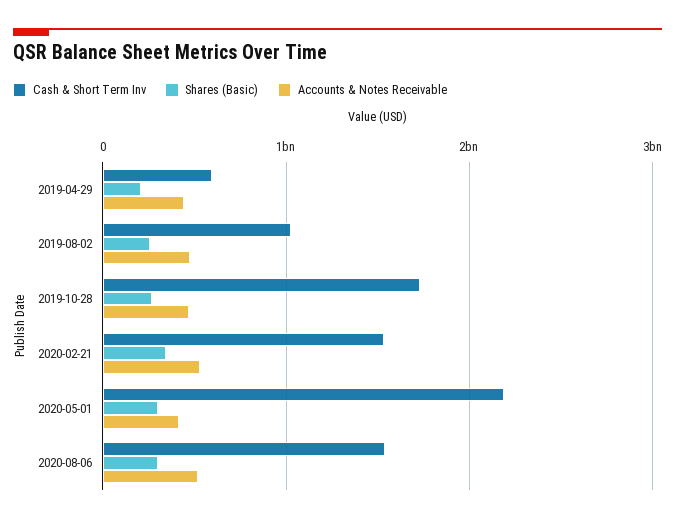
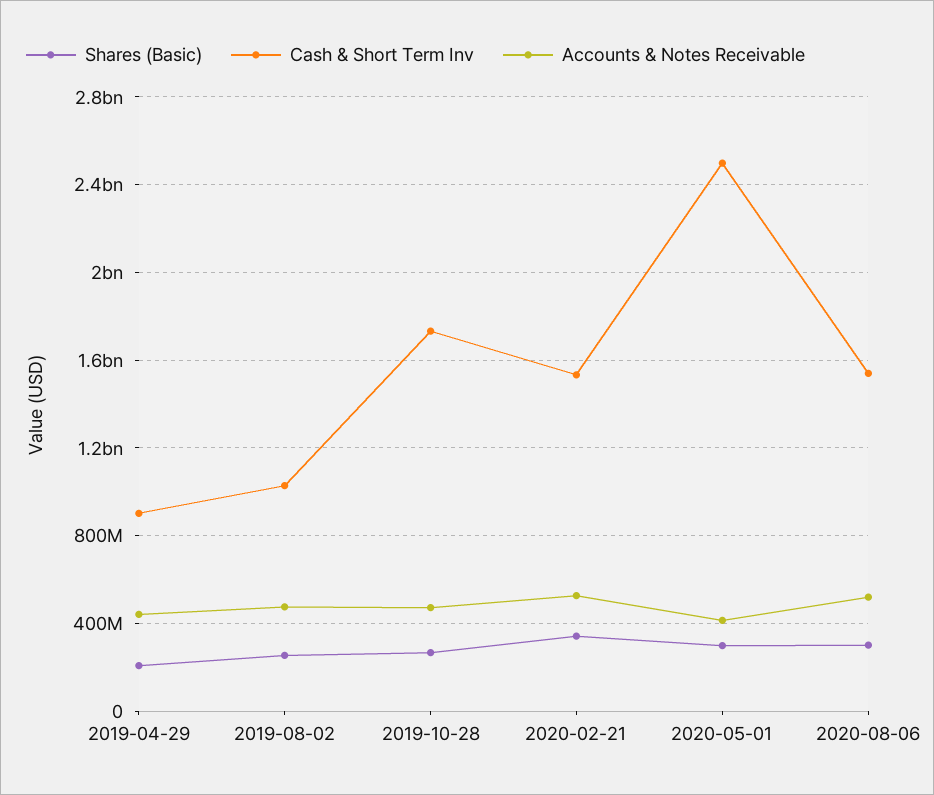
Cash & Short Term Inv, 2019-04-29: 600000000 -> 900000000
Cash & Short Term Inv, 2020-05-01: 2200000000 -> 2500000000

